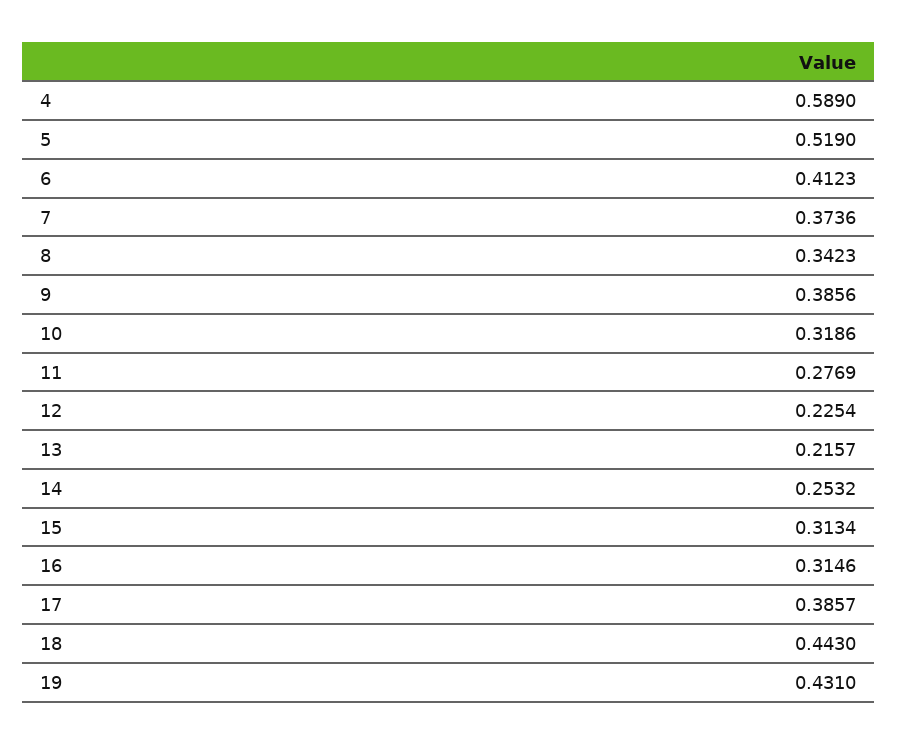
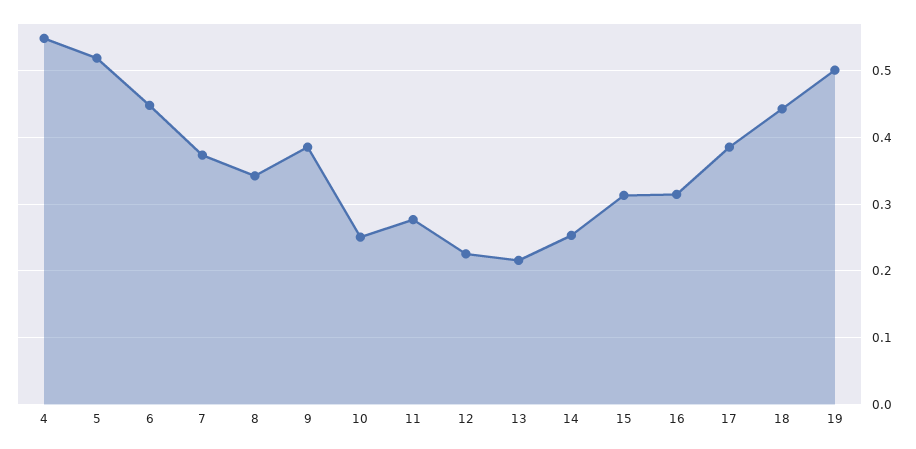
4: 0.589 -> 0.55
6: 0.4123 -> 0.45
10: 0.3186 -> 0.25
19: 0.431 -> 0.5

